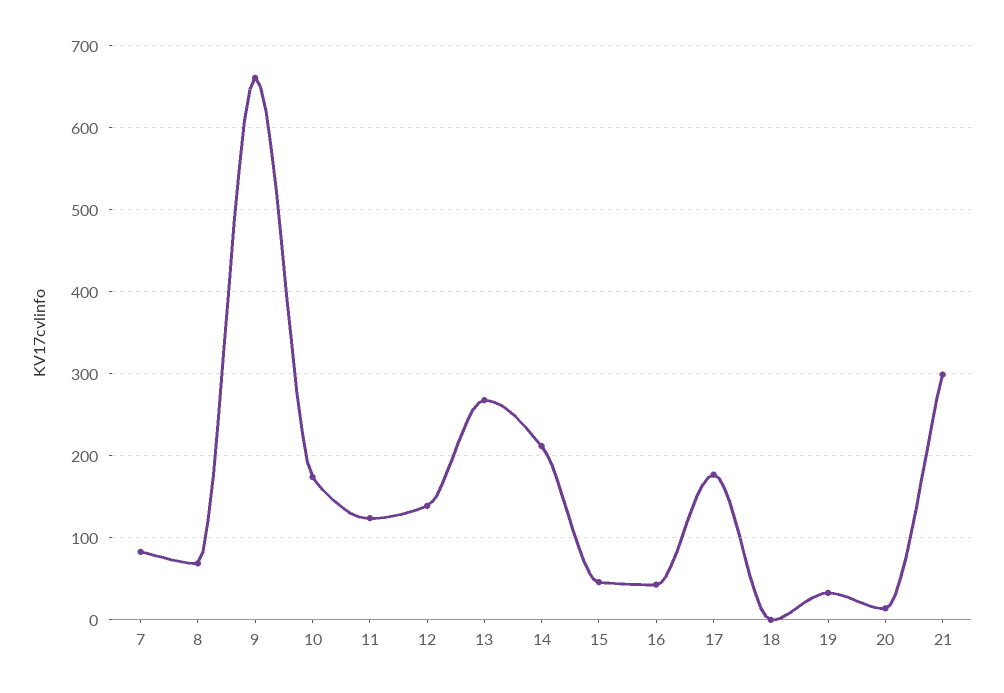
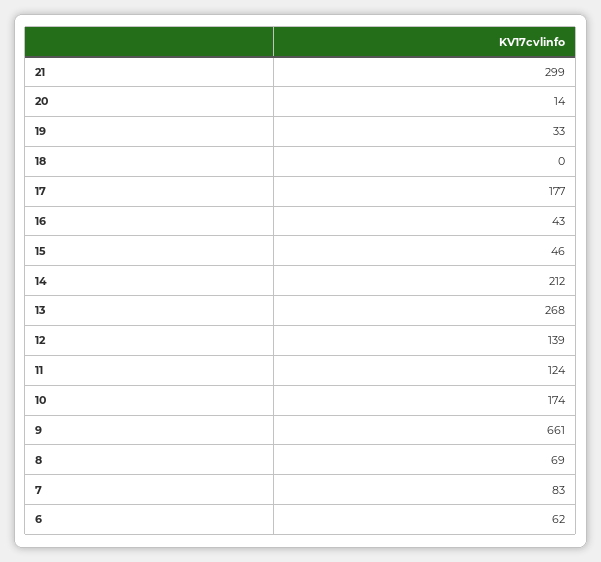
6: none -> 62

